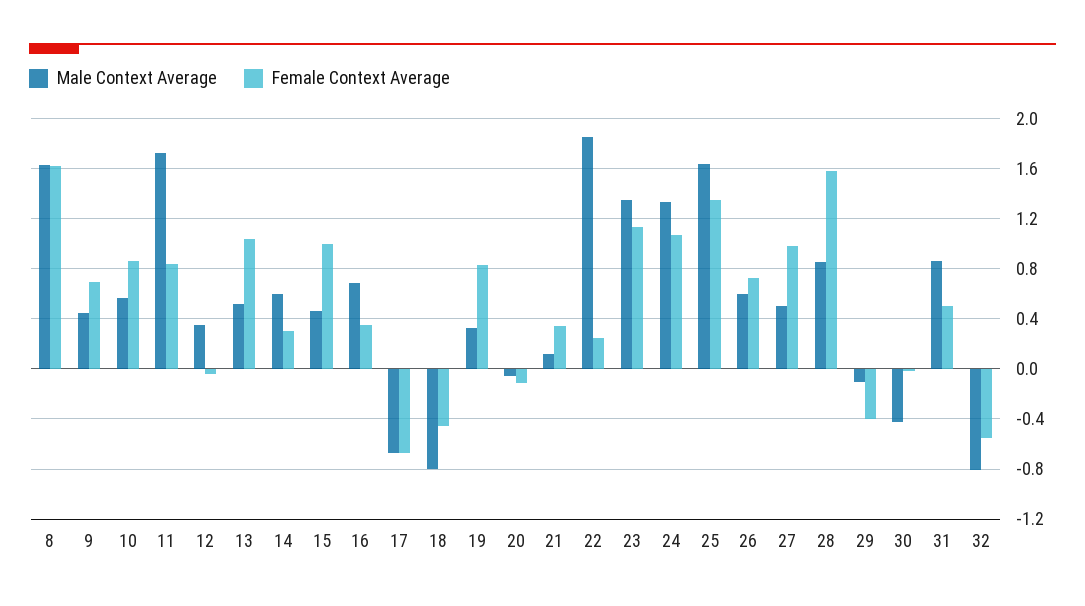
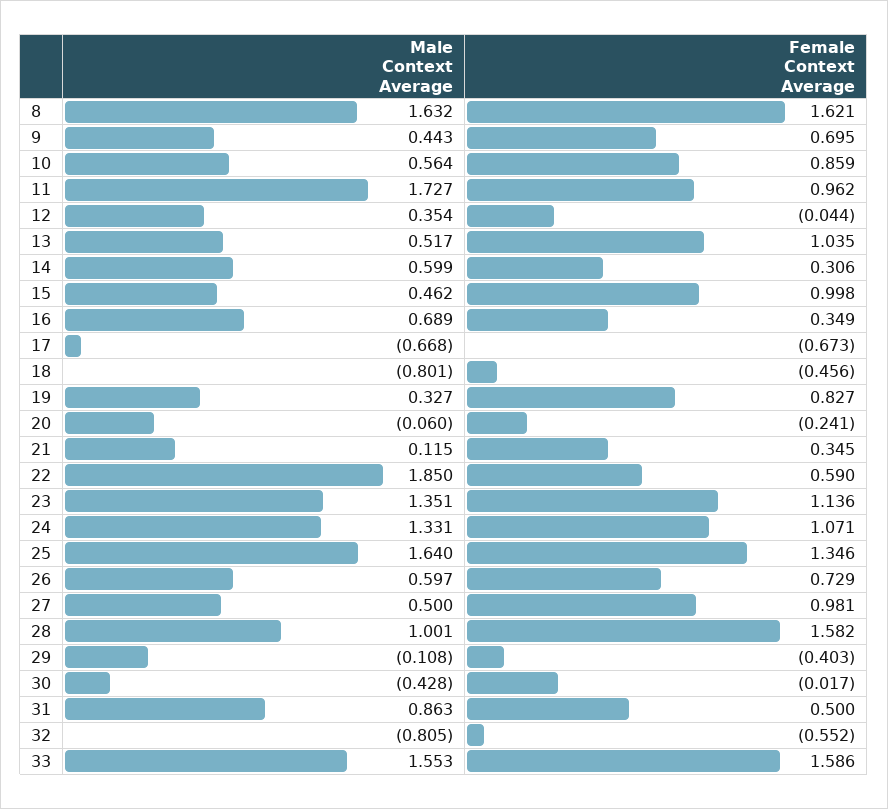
Female Context Average, 11: 0.85 -> 0.962
Female Context Average, 20: -0.1 -> -0.241
Female Context Average, 22: 0.25 -> 0.59
Male Context Average, 28: 0.85 -> 1.001
Male Context Average, 33: none -> 1.553
Female Context Average, 33: none -> 1.586

